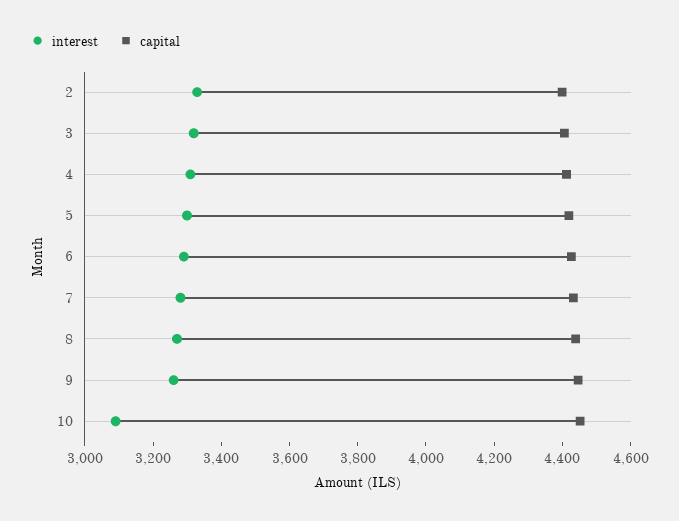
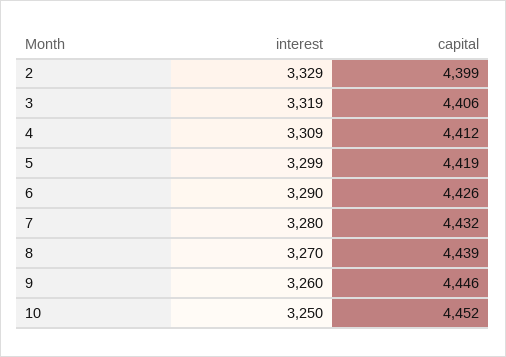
interest, 10: 3100 -> 3250

